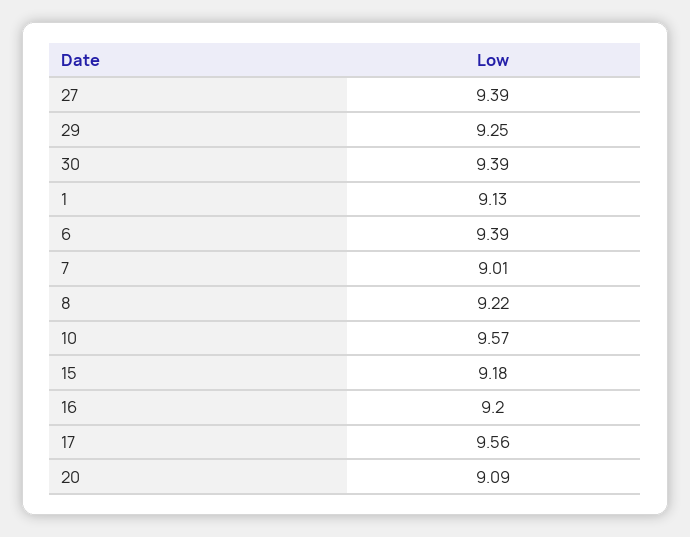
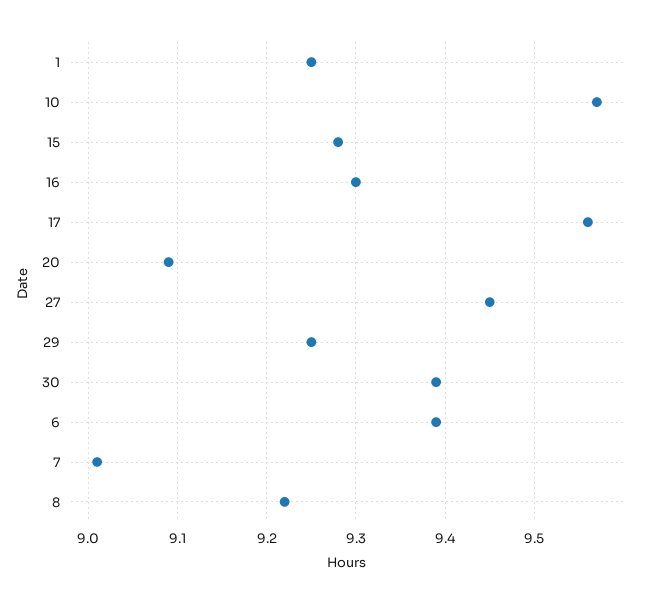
27: 9.39 -> 9.45
1: 9.13 -> 9.25
15: 9.18 -> 9.28
16: 9.2 -> 9.3

